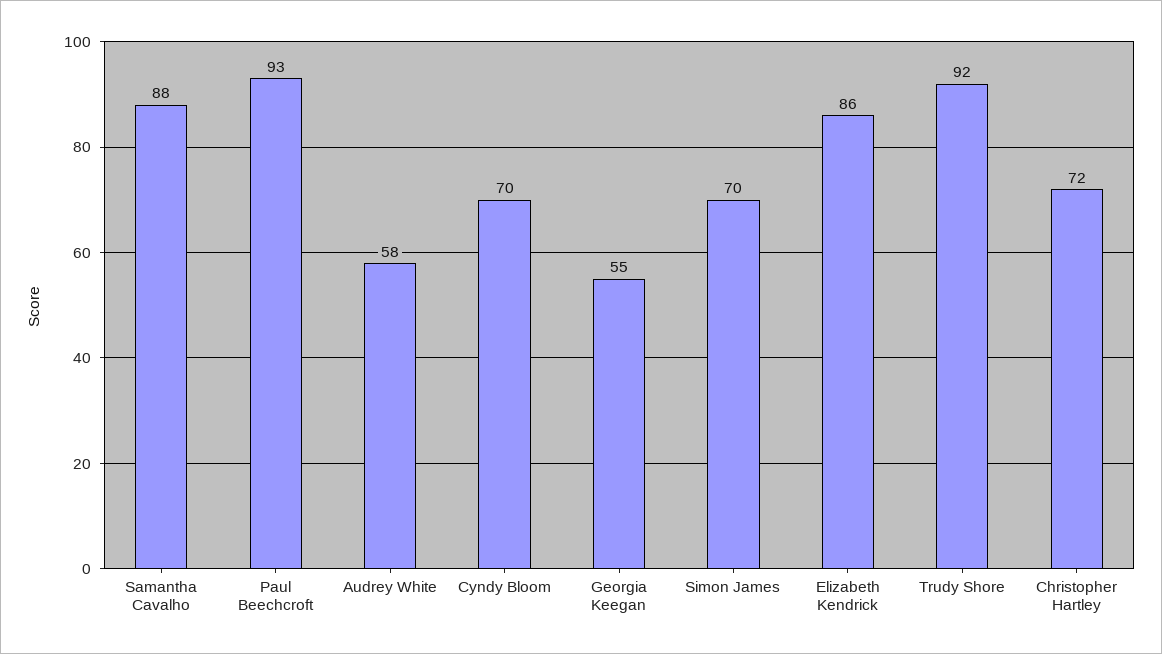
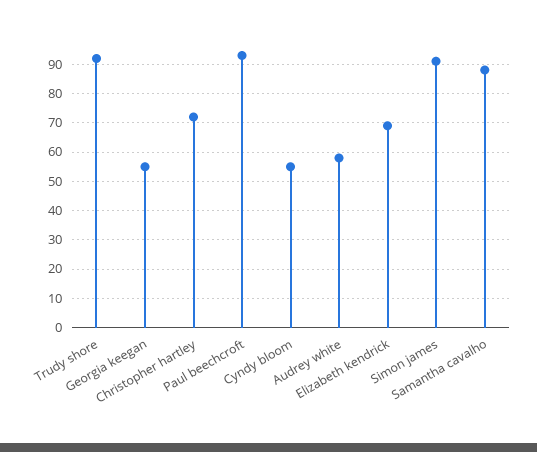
Cyndy Bloom: 70 -> 55
Simon James: 70 -> 90
Elizabeth Kendrick: 86 -> 70

